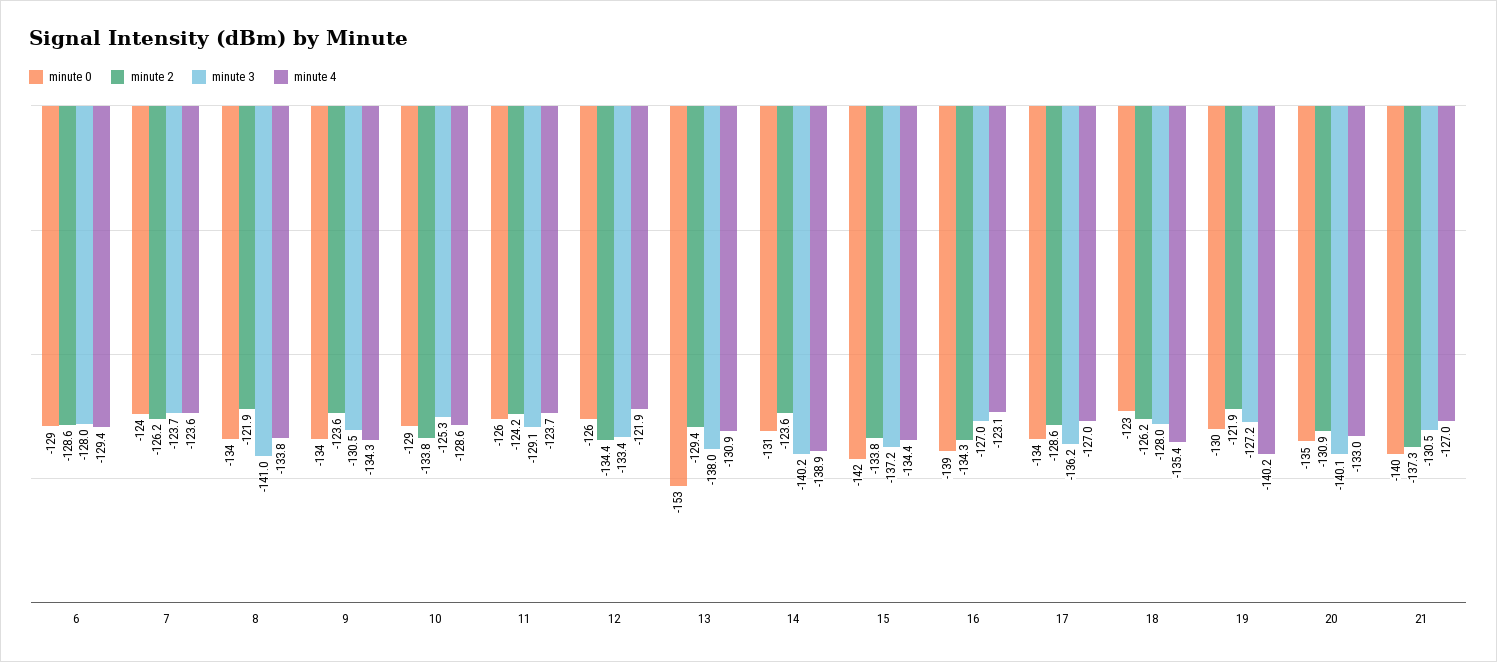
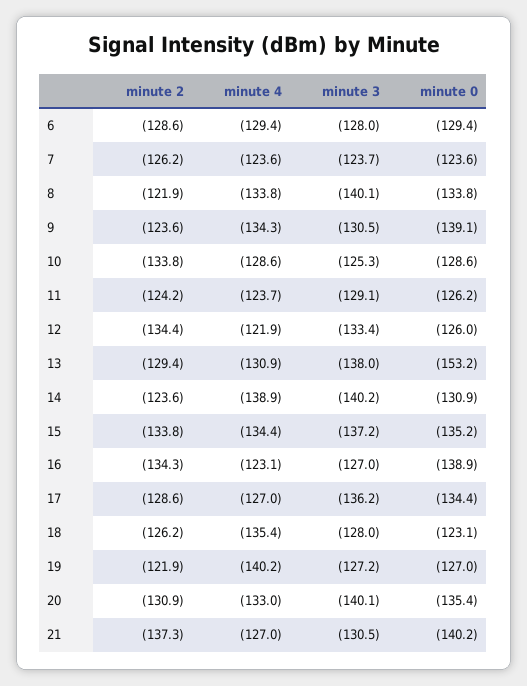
minute 3, 8: -141 -> -140.1
minute 0, 9: -134 -> -139.1
minute 0, 15: -142 -> -135.2
minute 0, 19: -130 -> -127

